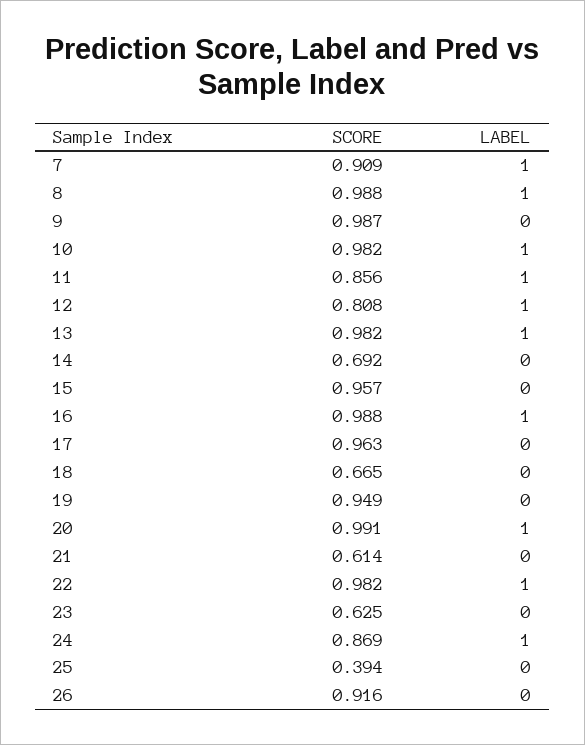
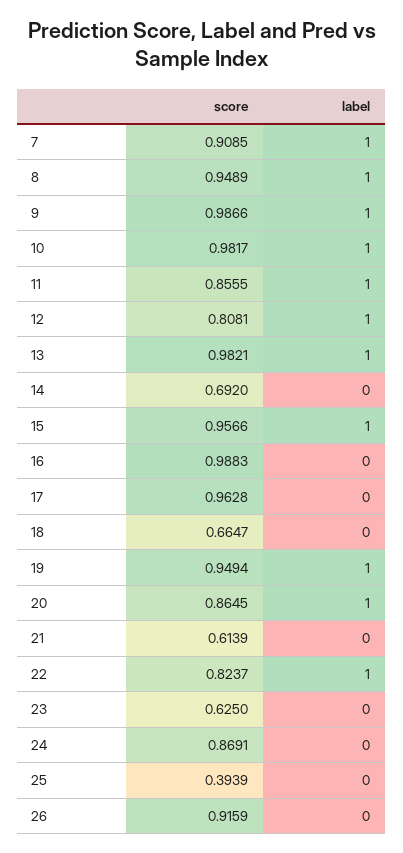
SCORE, 8: 0.988 -> 0.9489
LABEL, 9: 0 -> 1
LABEL, 15: 0 -> 1
LABEL, 16: 1 -> 0
LABEL, 19: 0 -> 1
SCORE, 20: 0.991 -> 0.8645
SCORE, 22: 0.982 -> 0.8237
LABEL, 24: 1 -> 0

